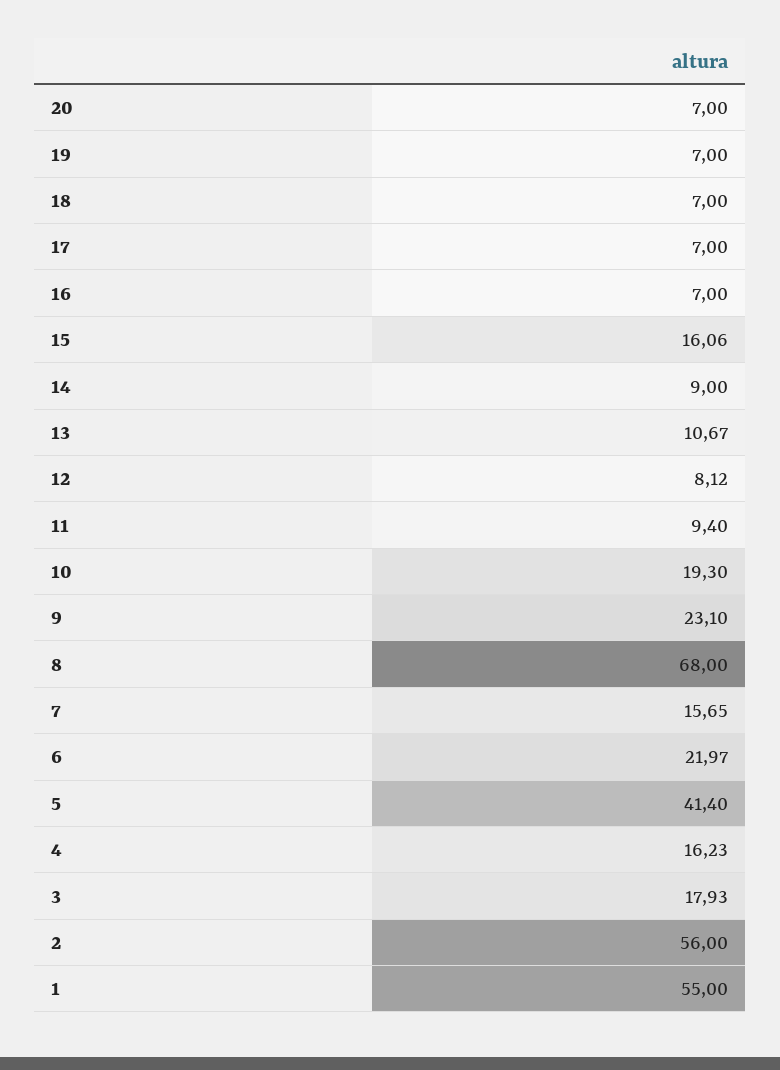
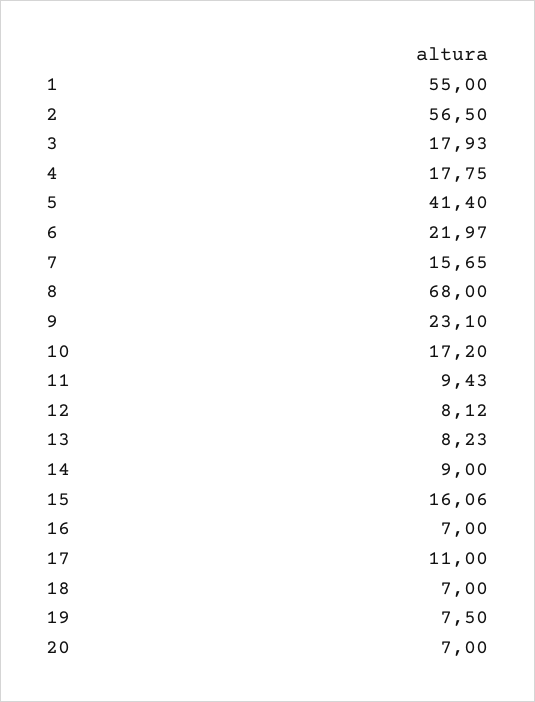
19: 7 -> 7.5
17: 7 -> 11
13: 10.67 -> 8.23
11: 9.4 -> 9.43
10: 19.3 -> 17.2
4: 16.23 -> 17.75
2: 56 -> 56.5

